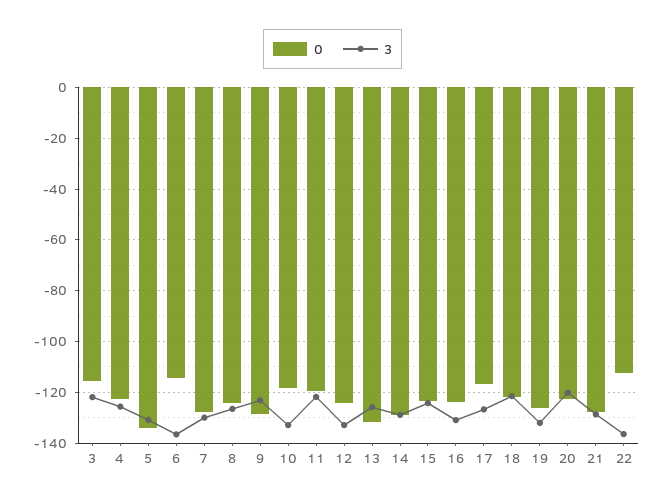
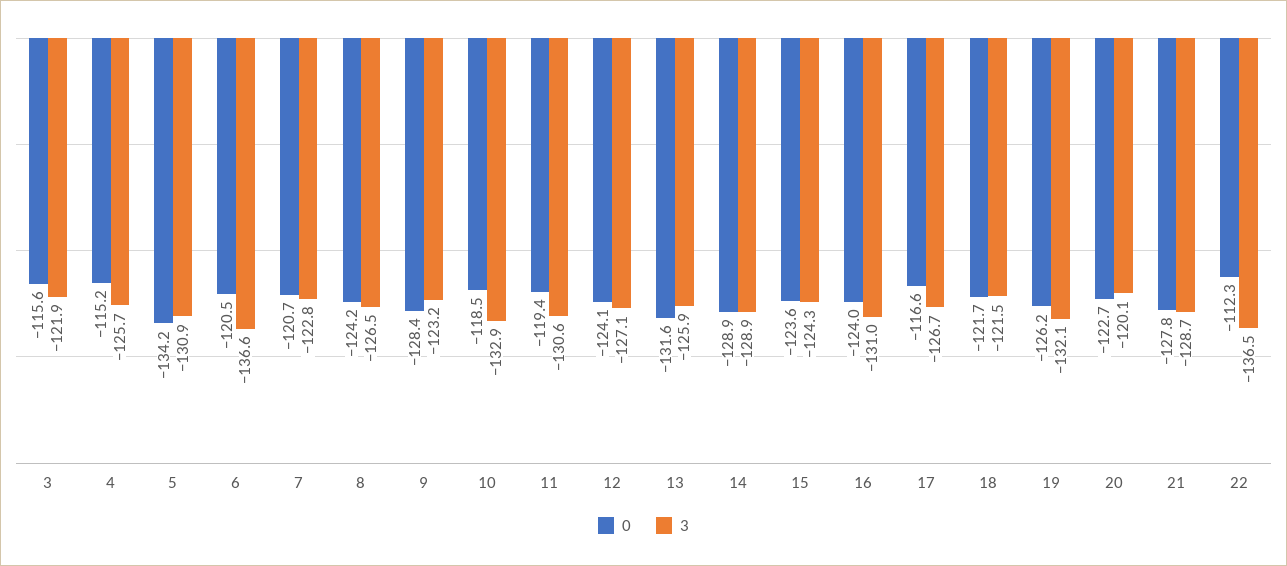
0, 4: -122.5 -> -115.2
0, 6: -115 -> -120.5
0, 7: -127.5 -> -120.7
3, 7: -130 -> -122.8
3, 11: -122.5 -> -130.6
3, 12: -132.5 -> -127.1

